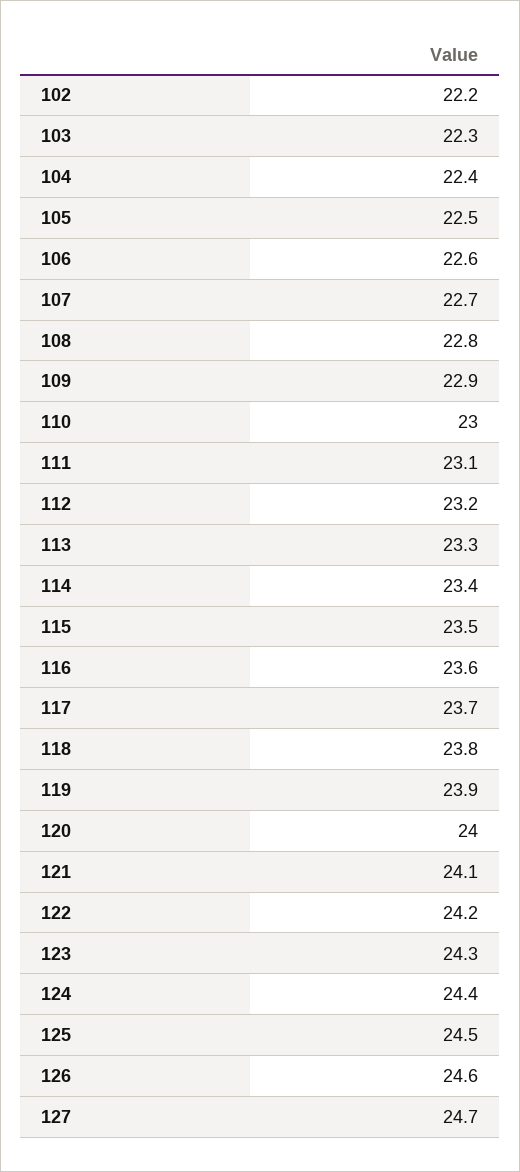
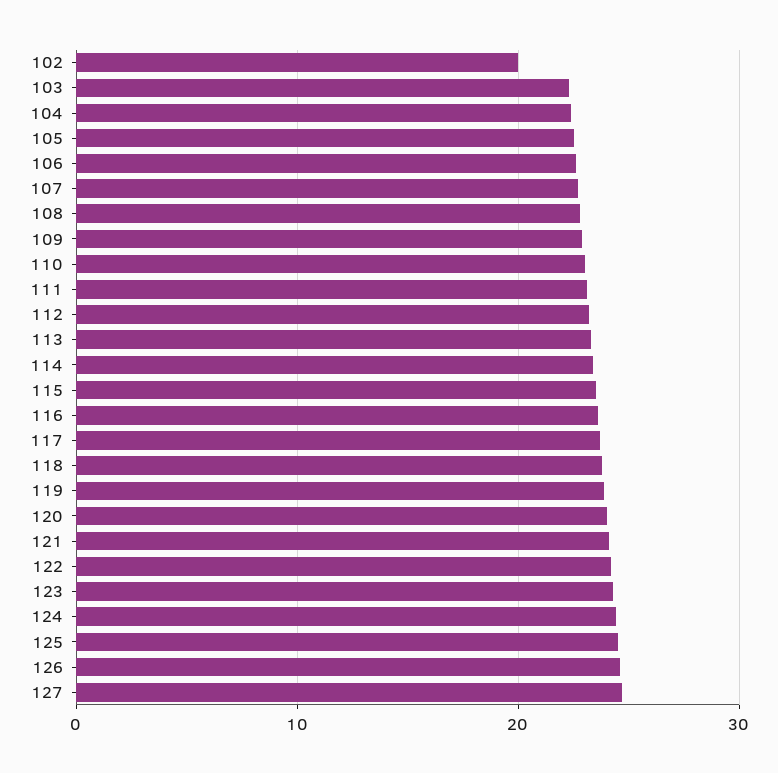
102: 22.2 -> 20

